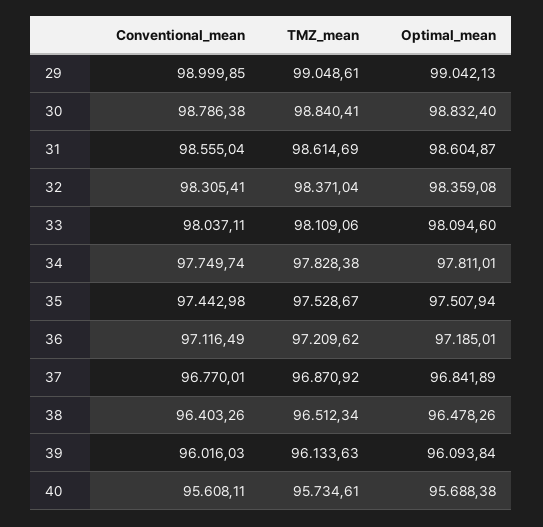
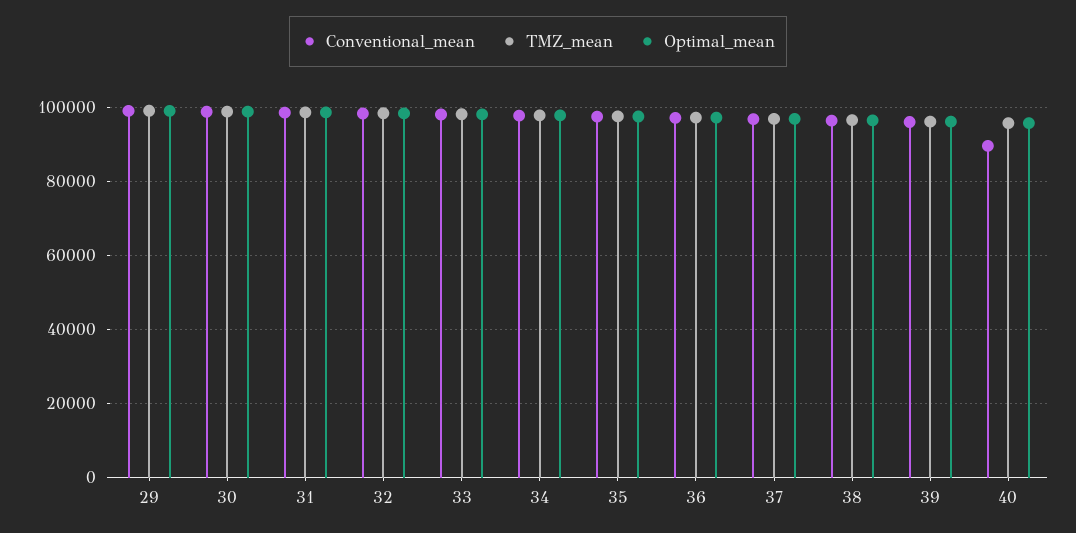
Conventional_mean, 40: 95608.11 -> 90000

